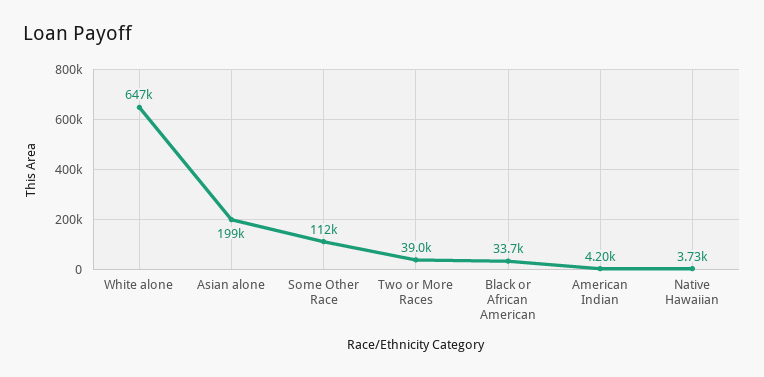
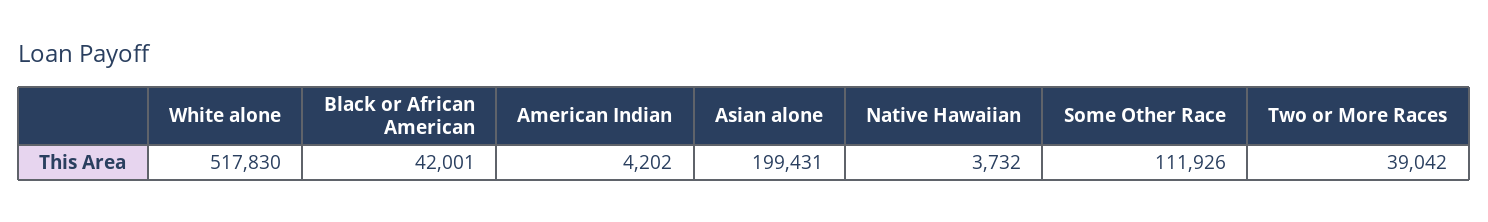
White alone: 647000 -> 517830
Black or African American: 33700 -> 42001

